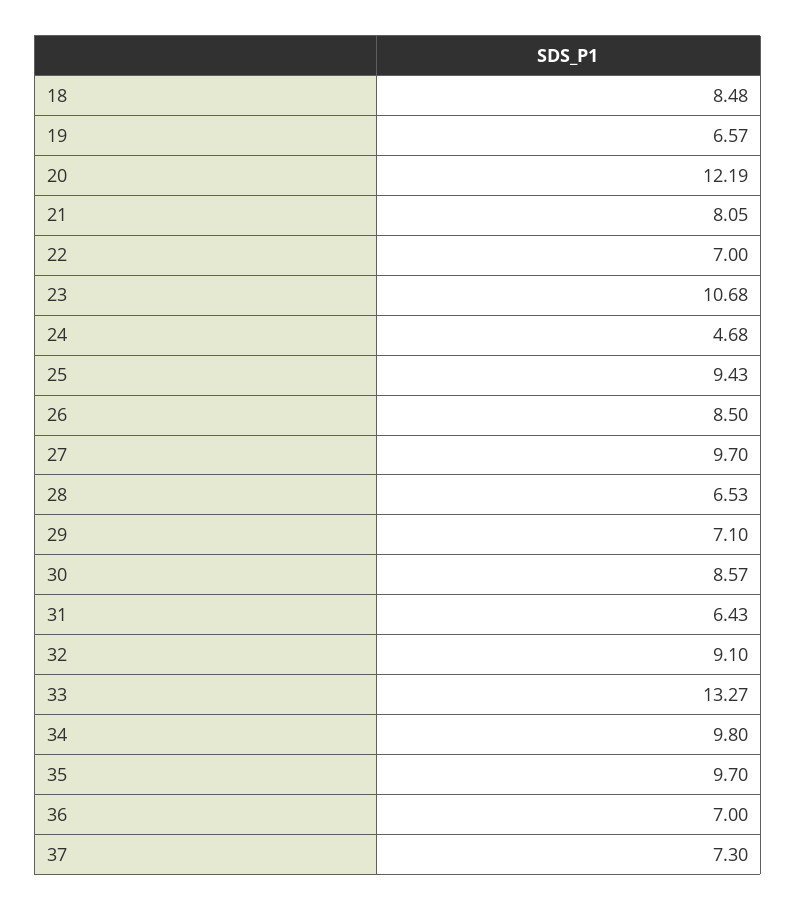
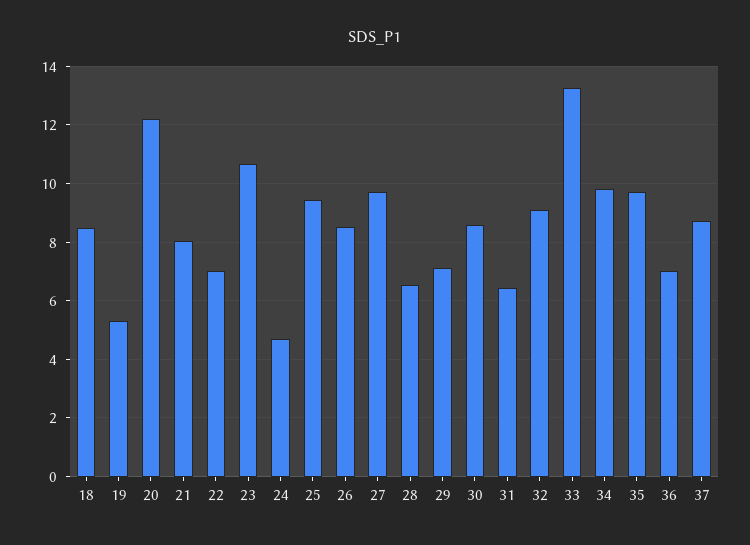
19: 6.57 -> 5.25
37: 7.3 -> 8.75

